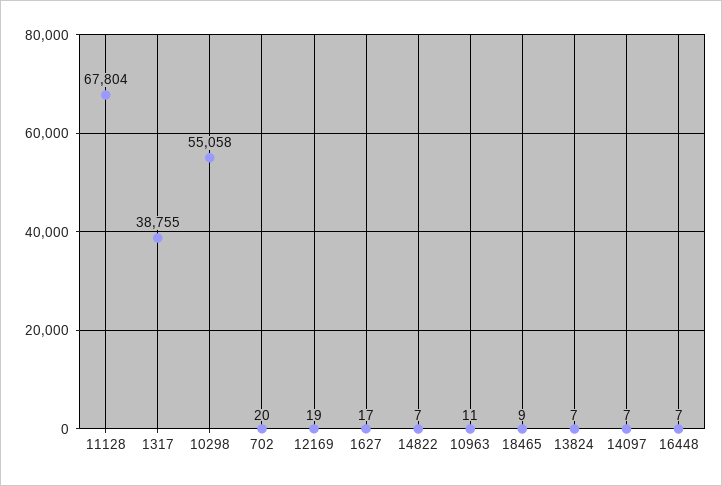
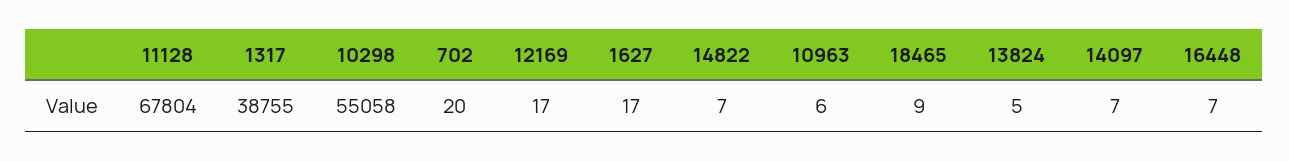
12169: 19 -> 17
10963: 11 -> 6
13824: 7 -> 5

